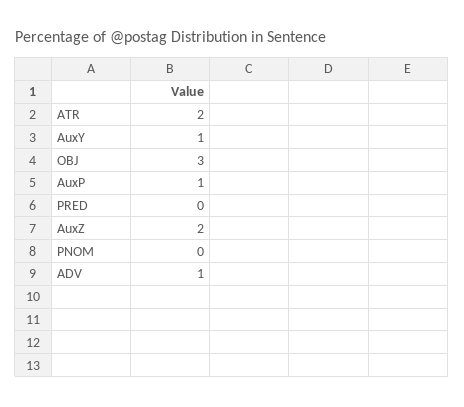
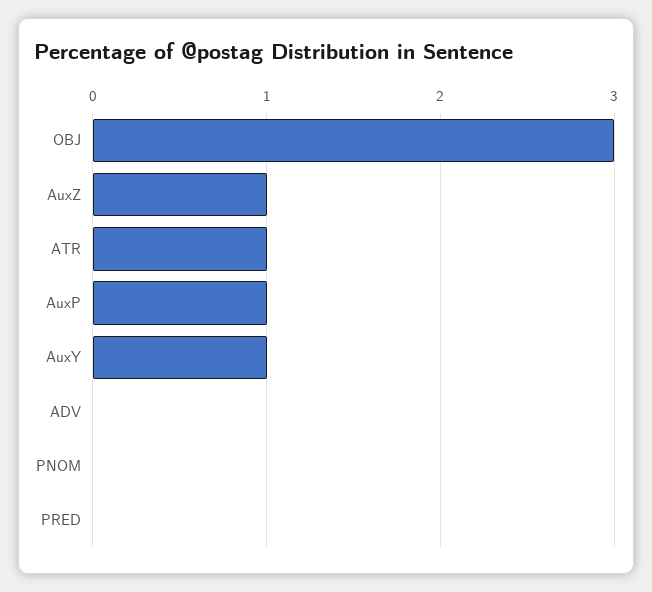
ATR: 2 -> 1
AuxZ: 2 -> 1
ADV: 1 -> 0

